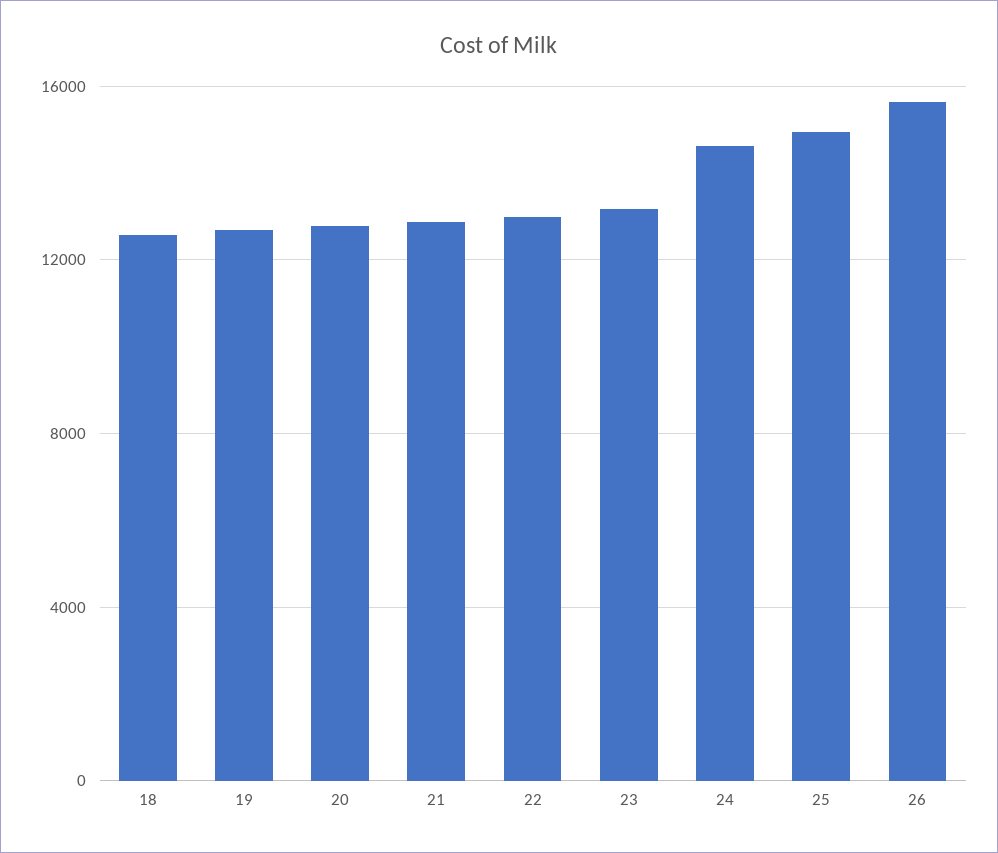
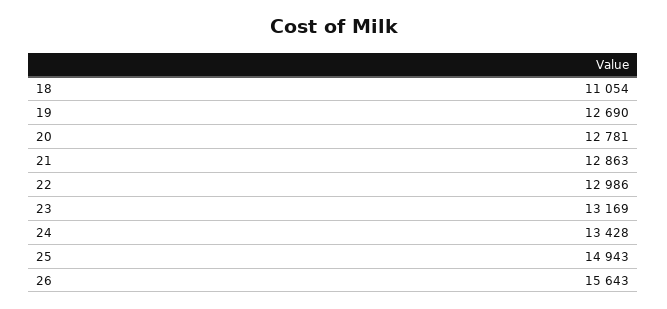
18: 12500 -> 11054
24: 14500 -> 13428

